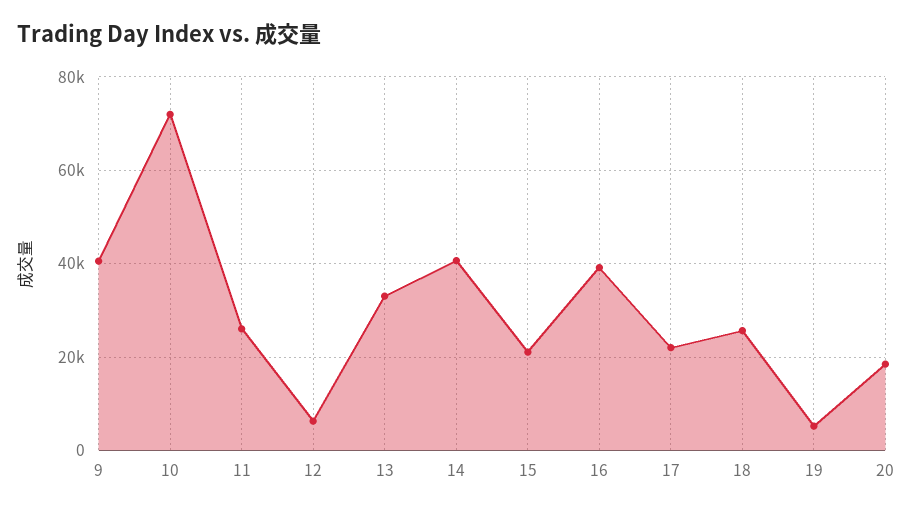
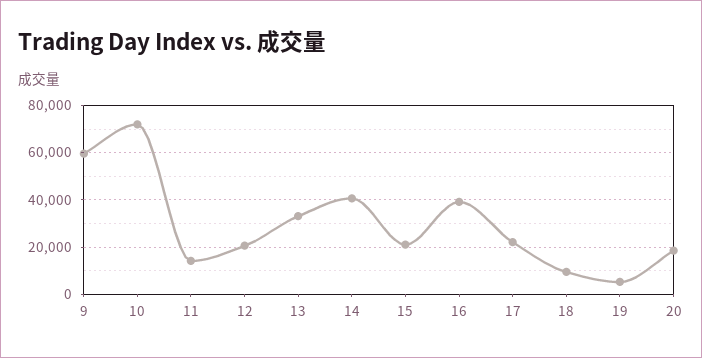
9: 40000 -> 60000
11: 26000 -> 15000
12: 6000 -> 20000
18: 26000 -> 10000

